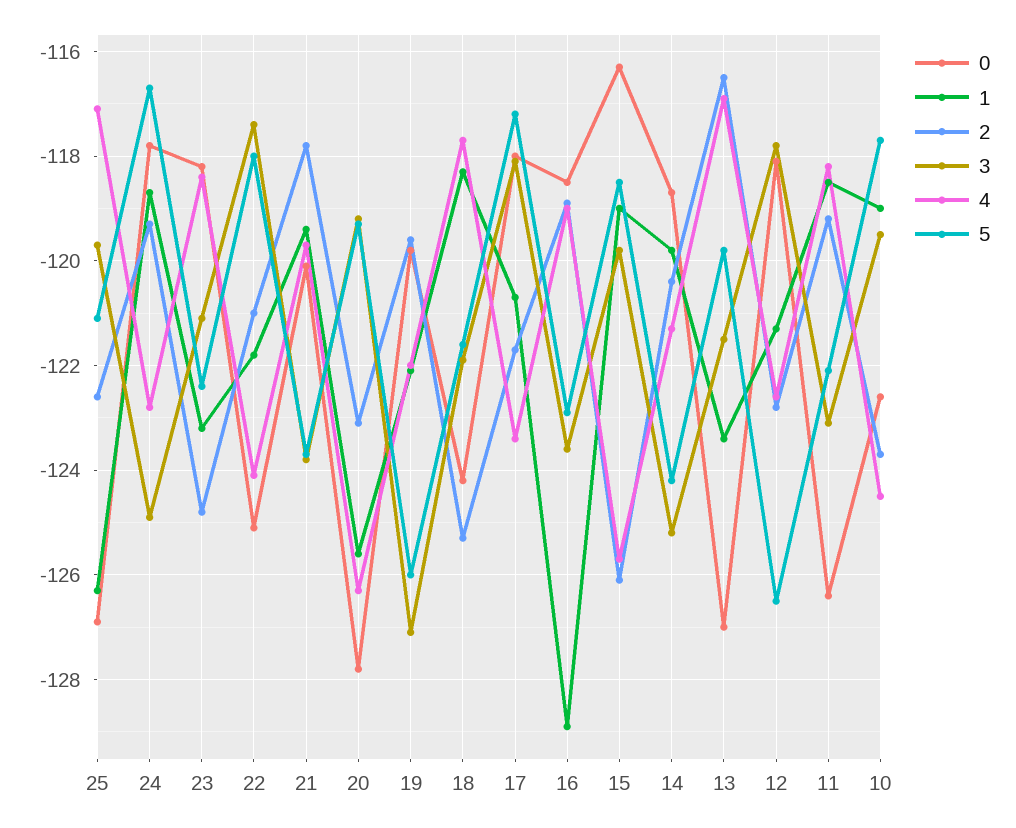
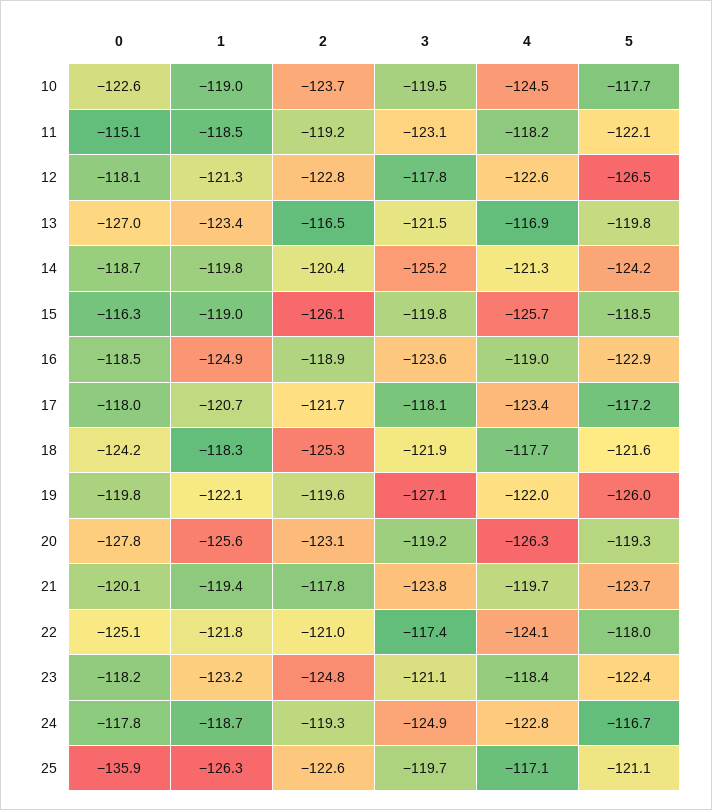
0, 25: -127 -> -135.9
1, 16: -129 -> -124.9
0, 11: -126.5 -> -115.1

